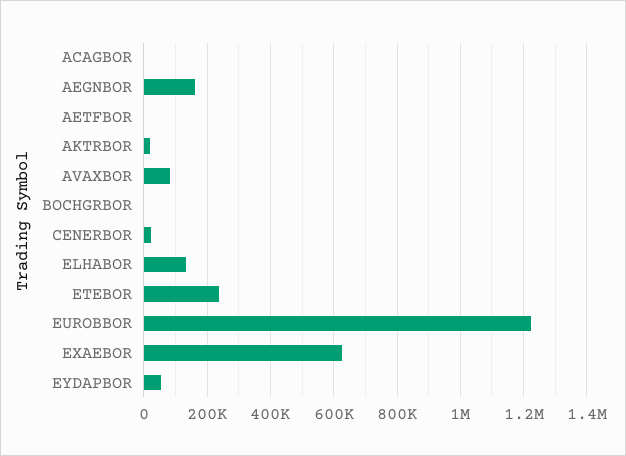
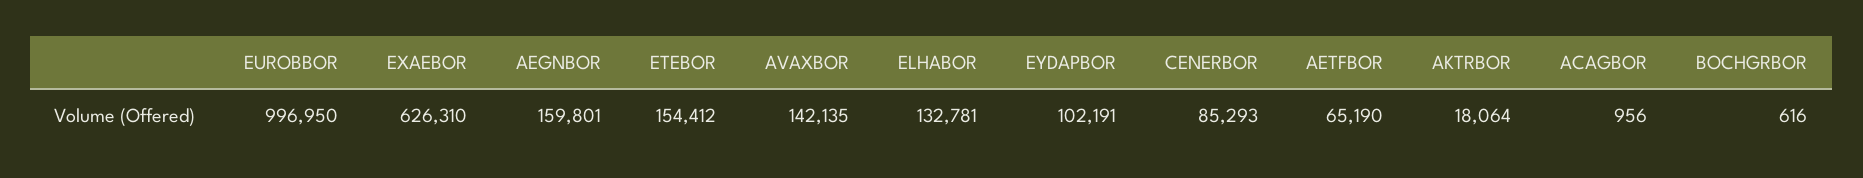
AETFBOR: 0 -> 65190
AVAXBOR: 80000 -> 142135
CENERBOR: 20000 -> 85293
ETEBOR: 240000 -> 154412
EUROBBOR: 1220000 -> 996950
EYDAPBOR: 60000 -> 102191

